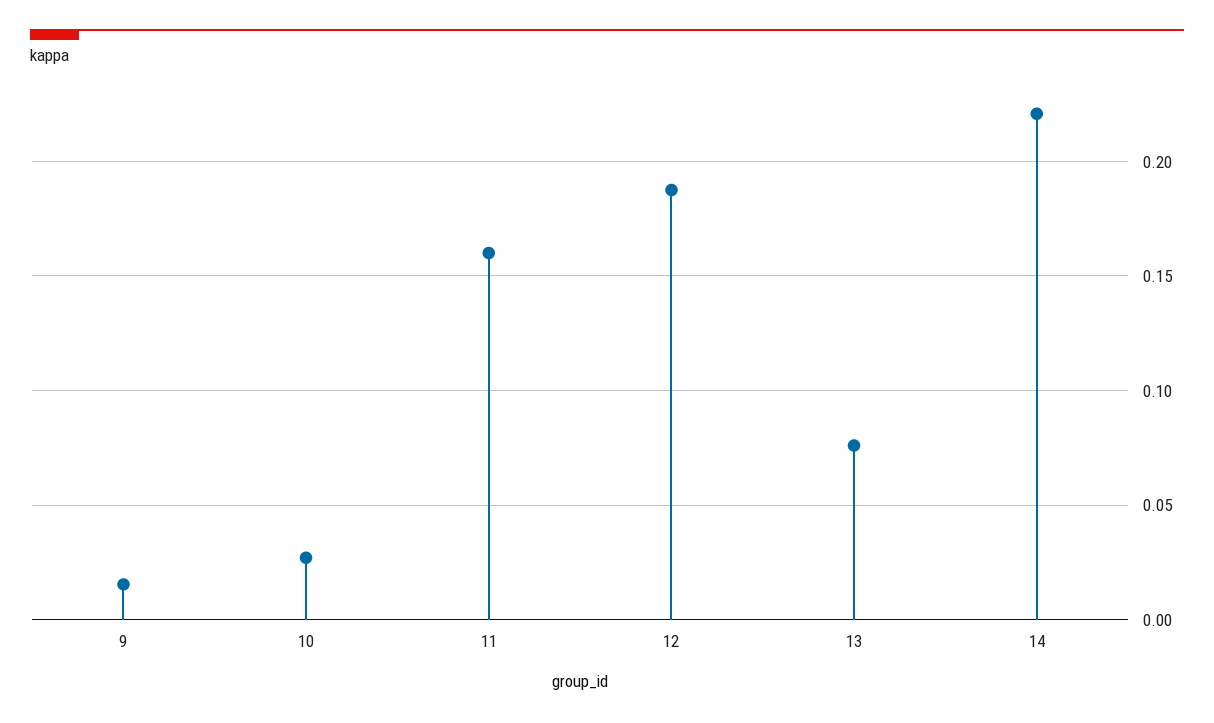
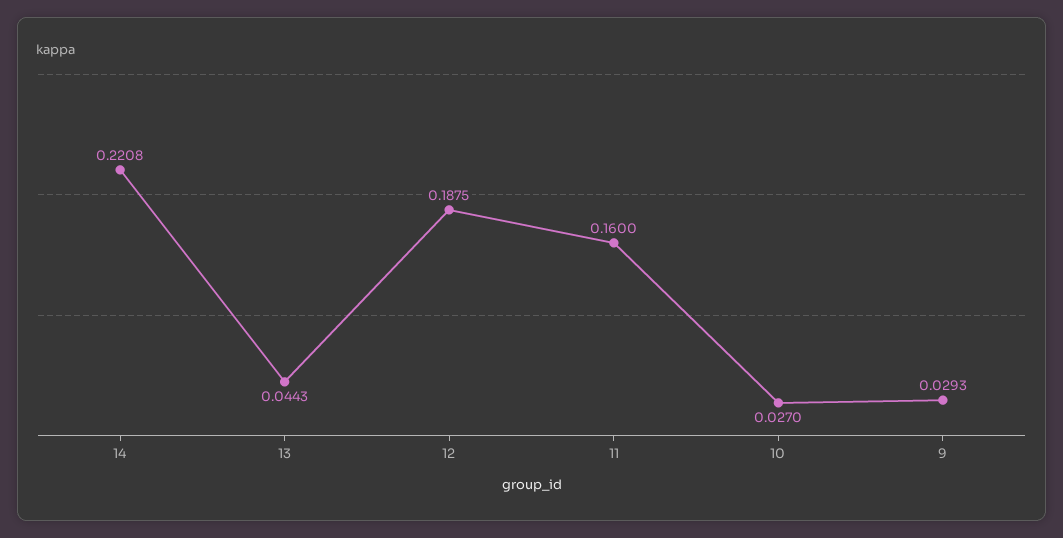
9: 0.015 -> 0.0293
13: 0.075 -> 0.0443

